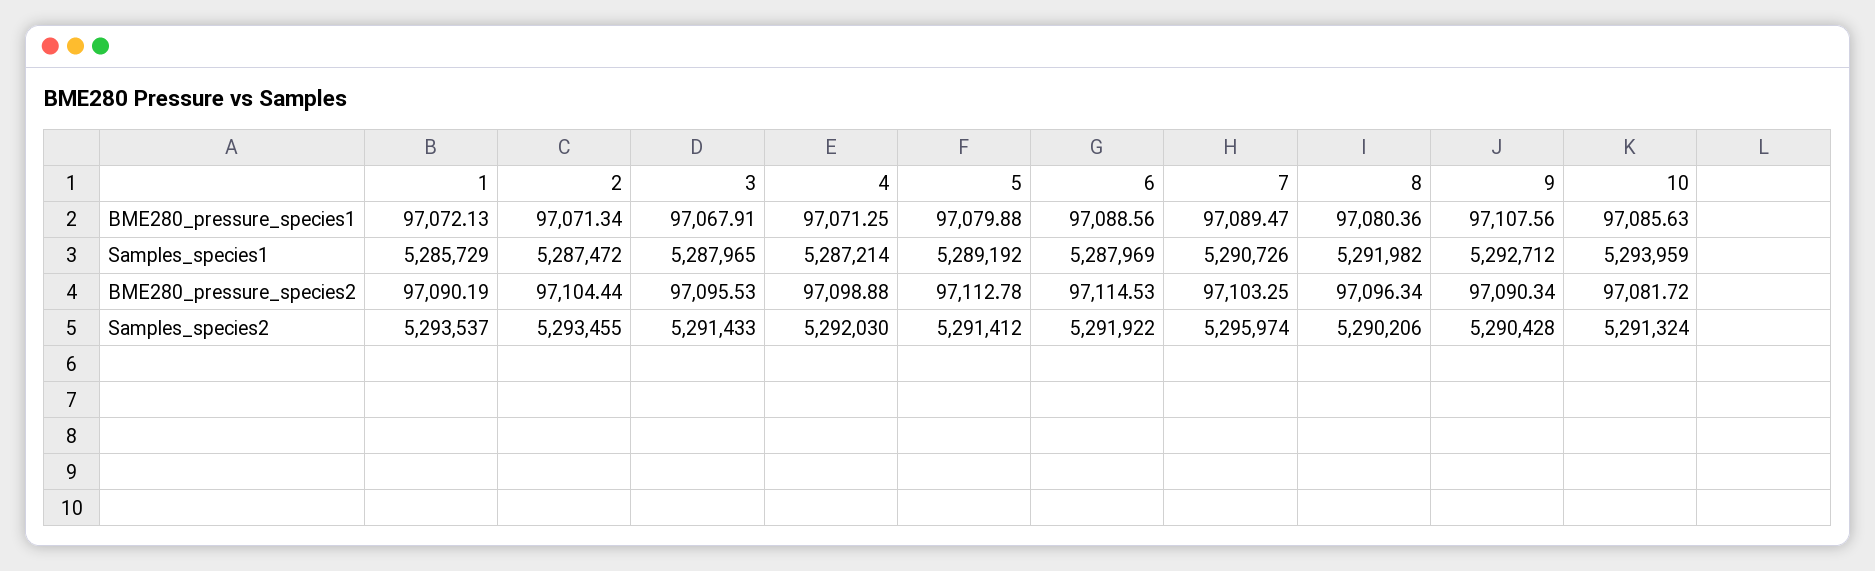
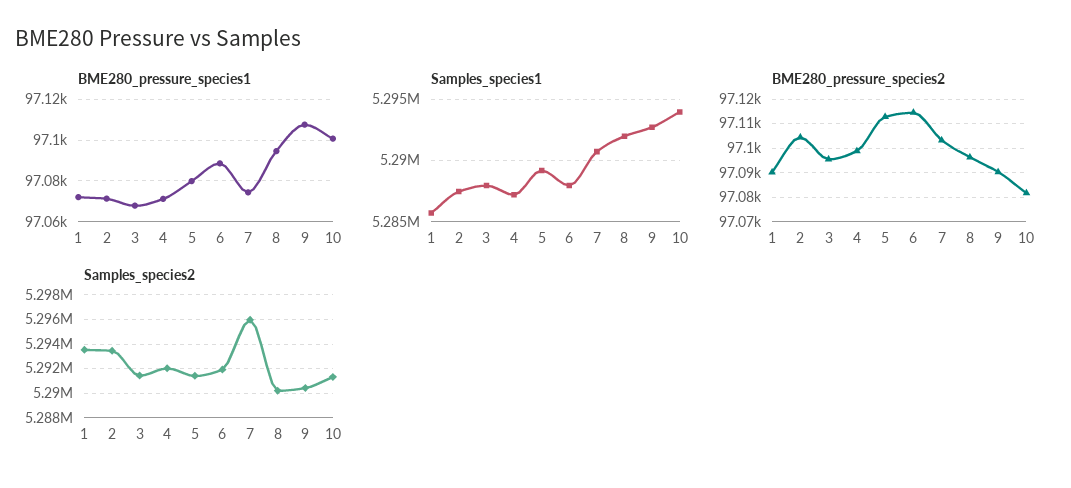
BME280_pressure_species1, 7: 97089.47 -> 97075
BME280_pressure_species1, 8: 97080.36 -> 97095
BME280_pressure_species1, 10: 97085.63 -> 97100

